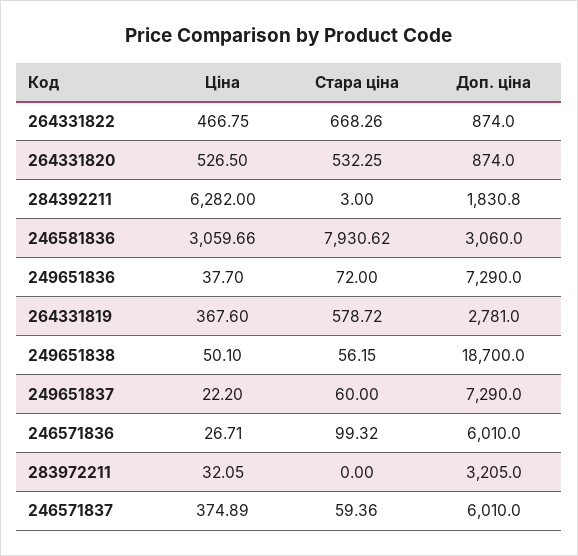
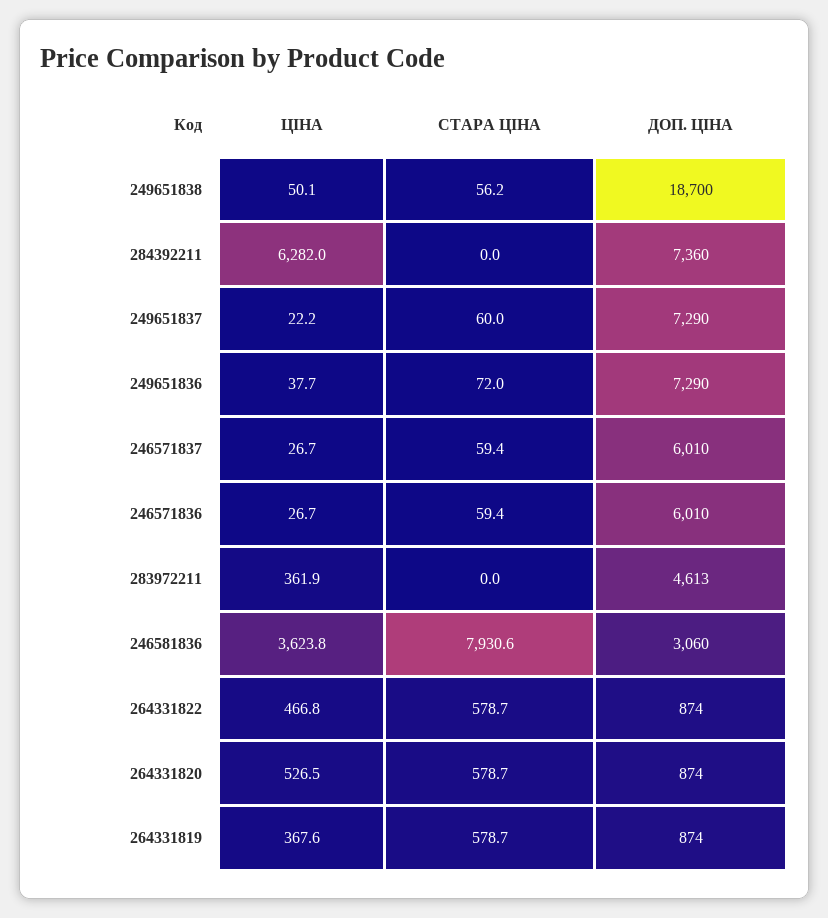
Стара ціна, 264331822: 668.26 -> 578.7
Стара ціна, 264331820: 532.25 -> 578.7
Стара ціна, 284392211: 3 -> 0
Доп. ціна, 284392211: 1830.8 -> 7360
Ціна, 246581836: 3059.66 -> 3623.8
Доп. ціна, 264331819: 2781 -> 874
Стара ціна, 246571836: 99.32 -> 59.4
Ціна, 283972211: 32.05 -> 361.9
Доп. ціна, 283972211: 3205 -> 4613
Ціна, 246571837: 374.89 -> 26.7

